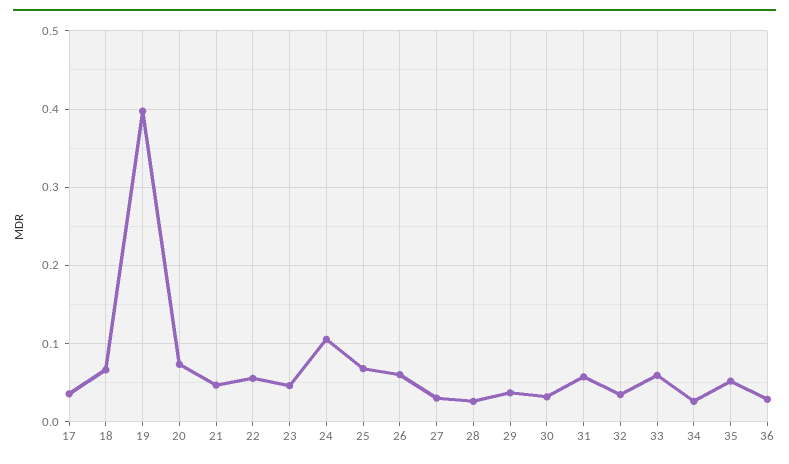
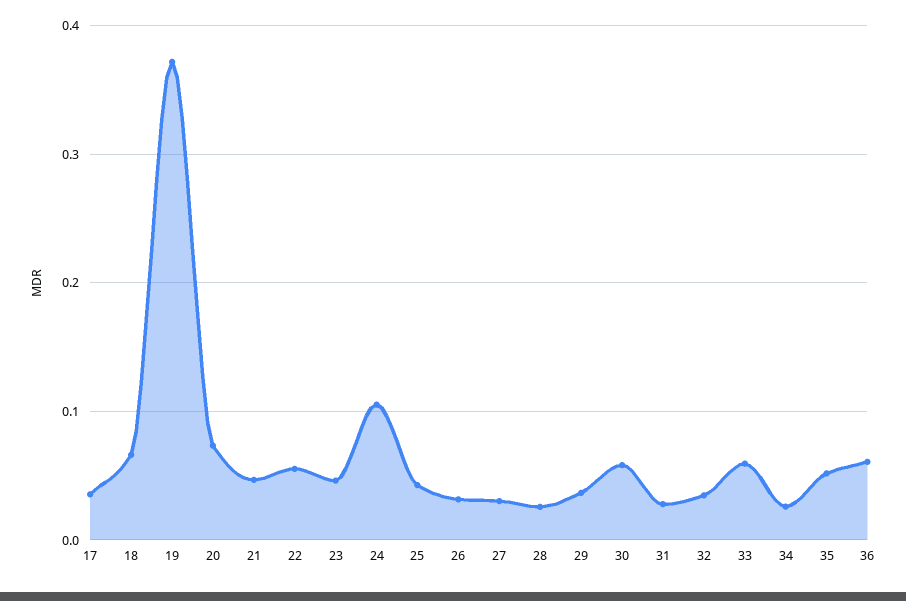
19: 0.4 -> 0.37
25: 0.07 -> 0.04
26: 0.06 -> 0.03
30: 0.03 -> 0.06
31: 0.06 -> 0.03
36: 0.03 -> 0.06

